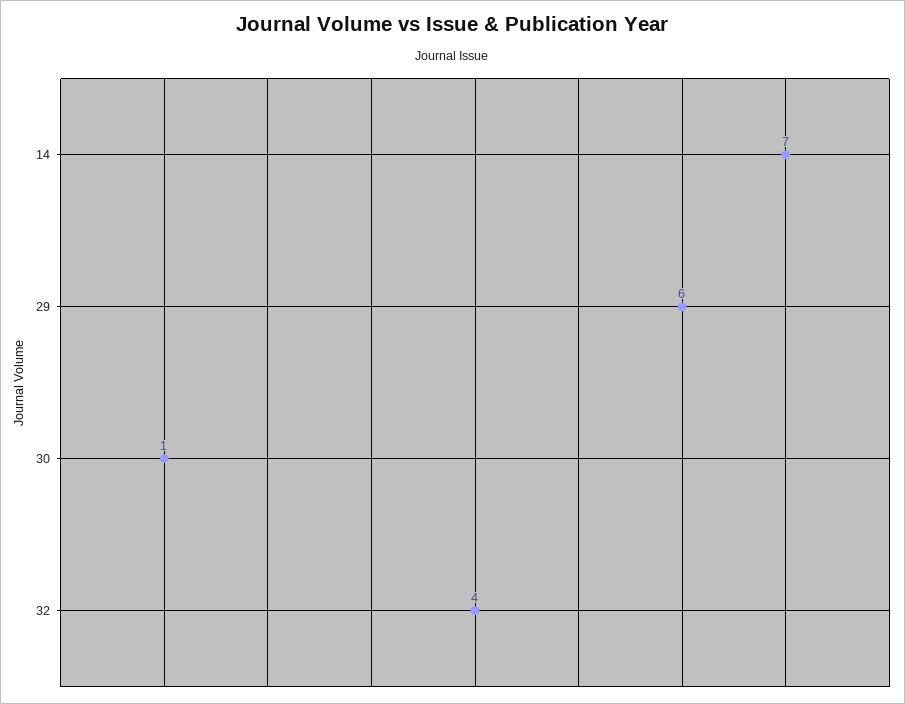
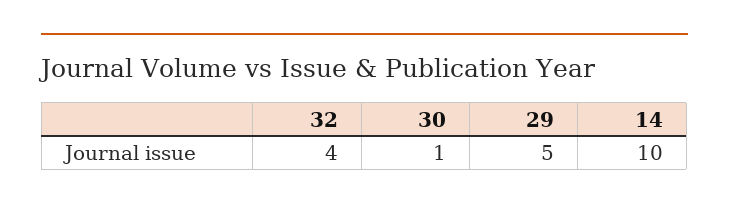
14: 7 -> 10
29: 6 -> 5

